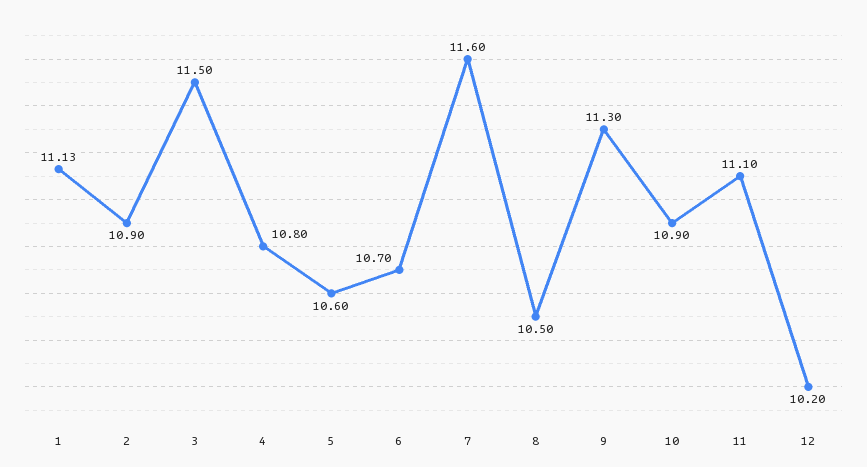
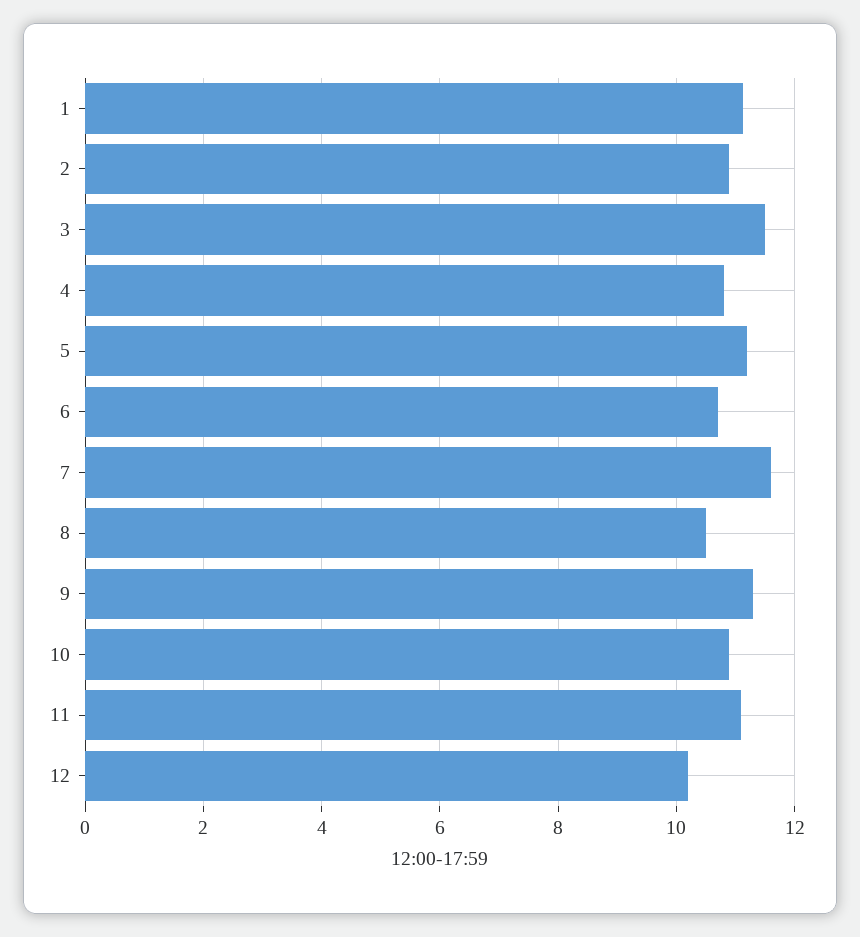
5: 10.6 -> 11.2

